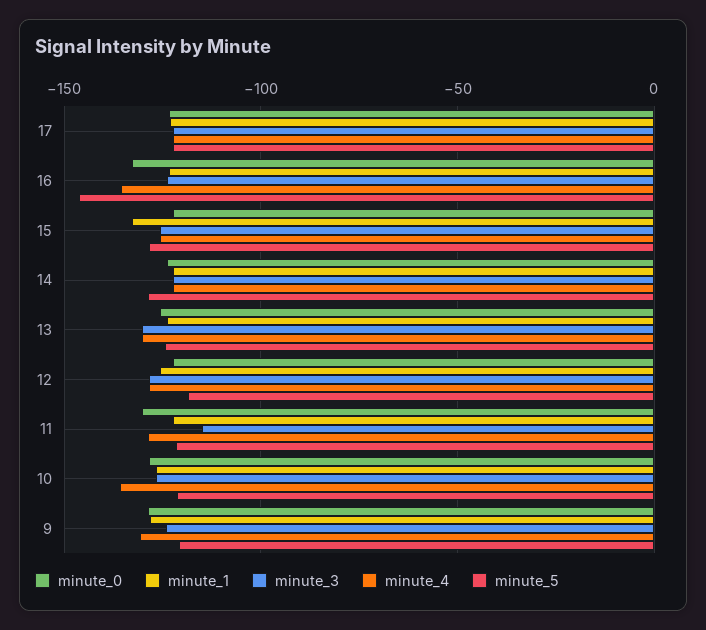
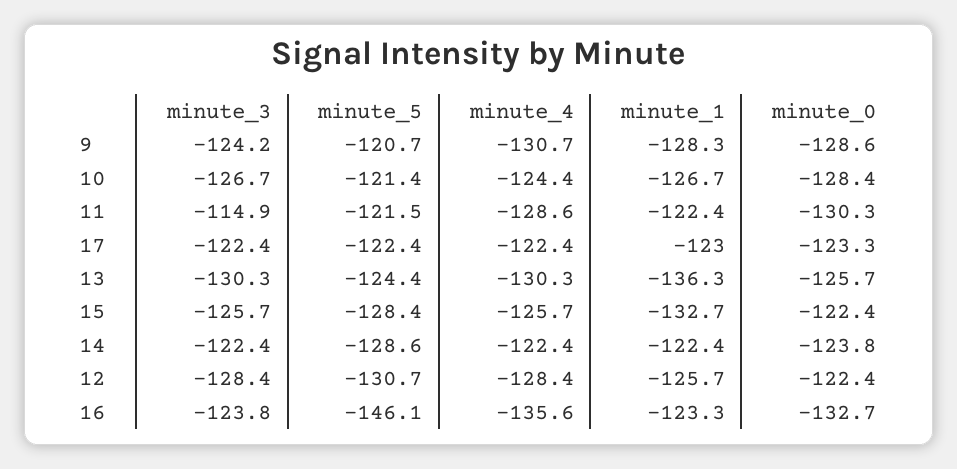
minute_1, 13: -125 -> -136.3
minute_5, 12: -120 -> -130.7
minute_4, 10: -135 -> -124.4

